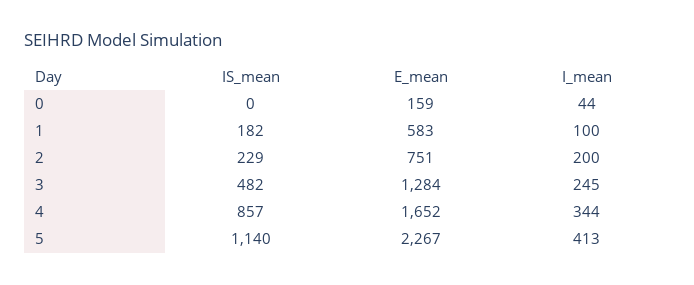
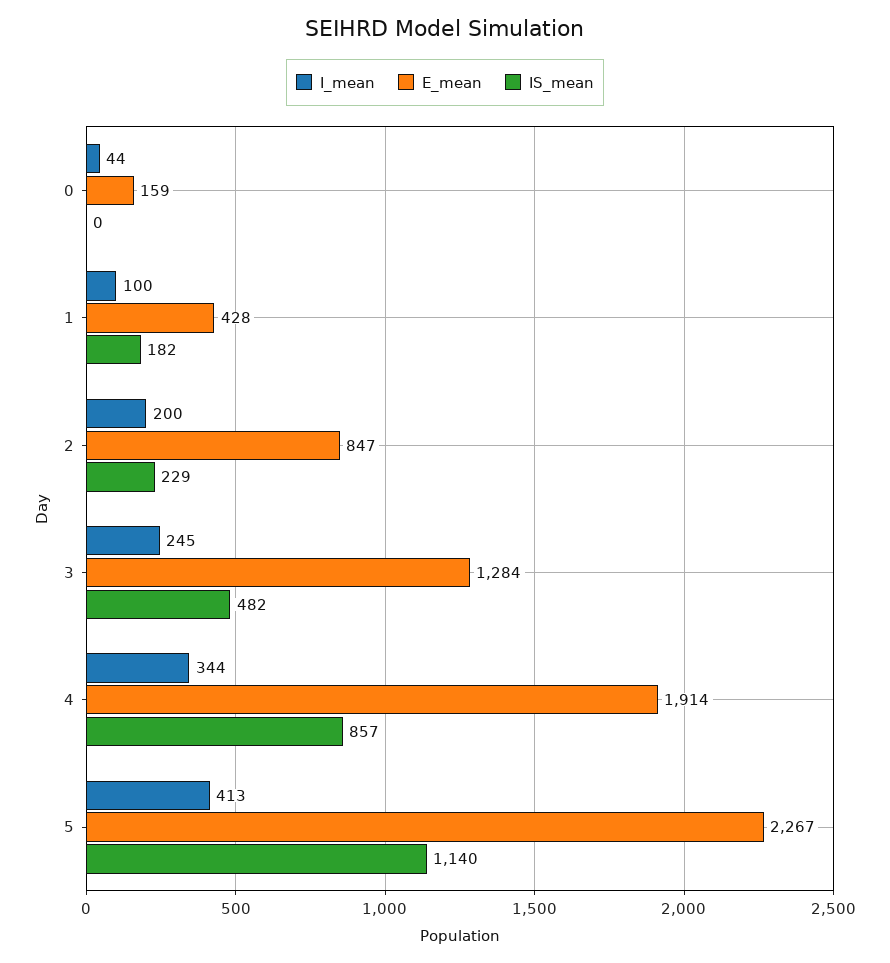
E_mean, 1: 583 -> 428
E_mean, 2: 751 -> 847
E_mean, 4: 1652 -> 1914

